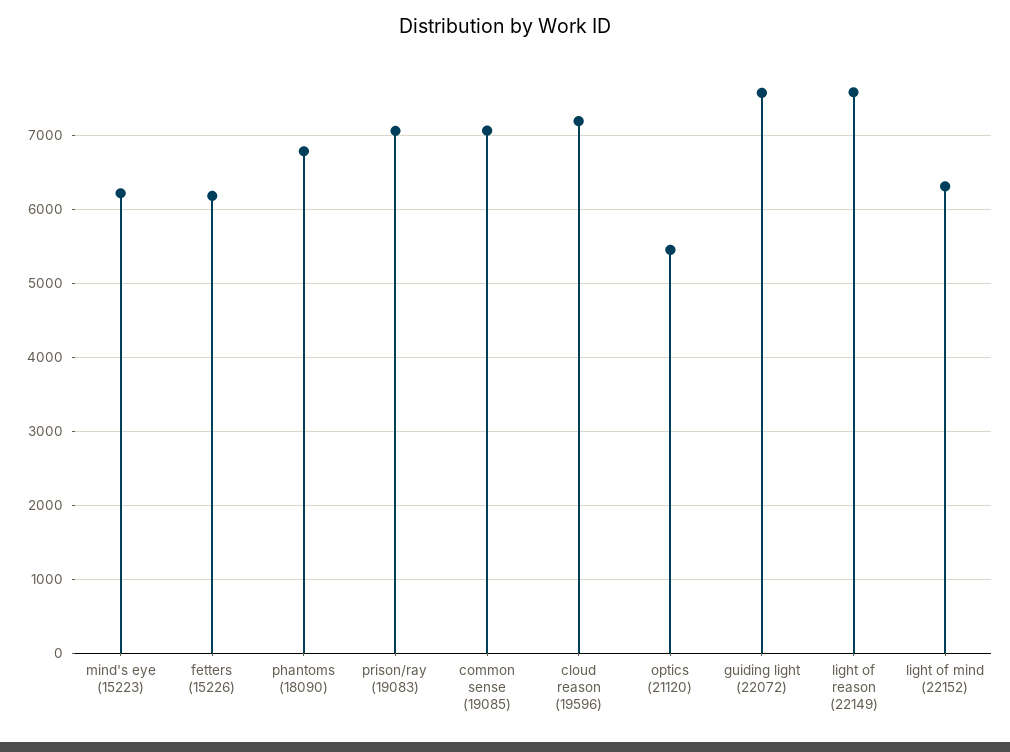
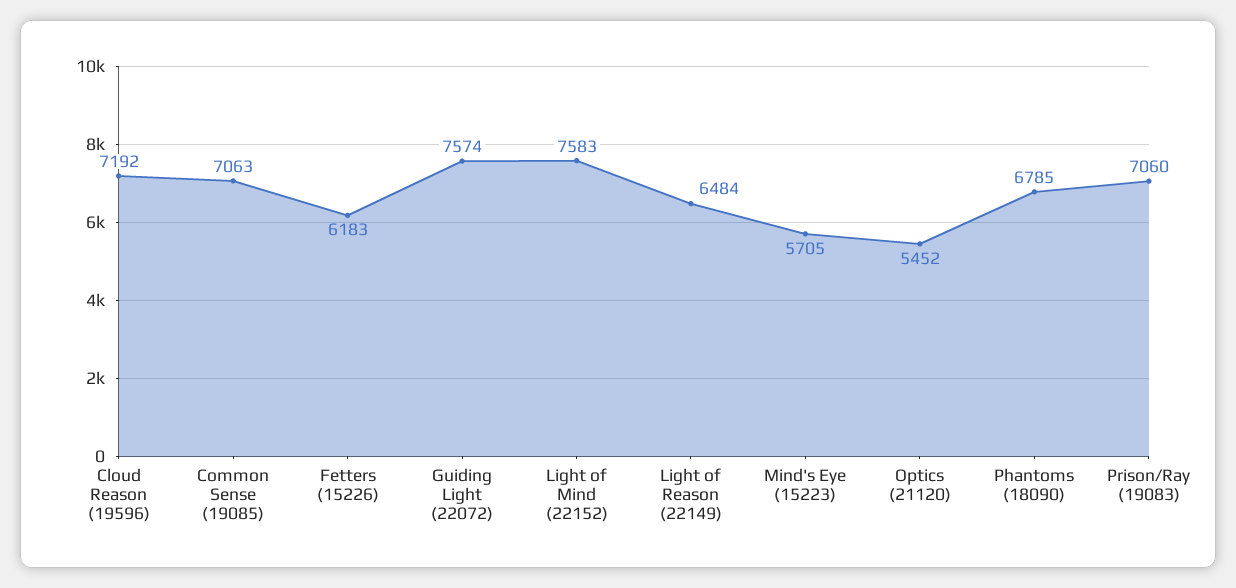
mind's eye (15223): 6200 -> 5705
light of reason (22149): 7600 -> 6484
light of mind (22152): 6300 -> 7583

